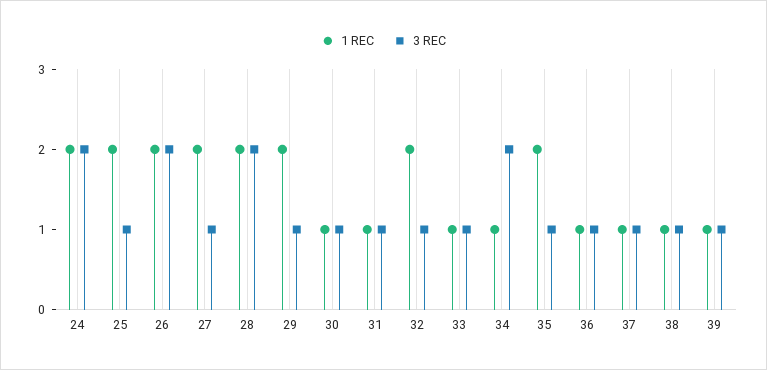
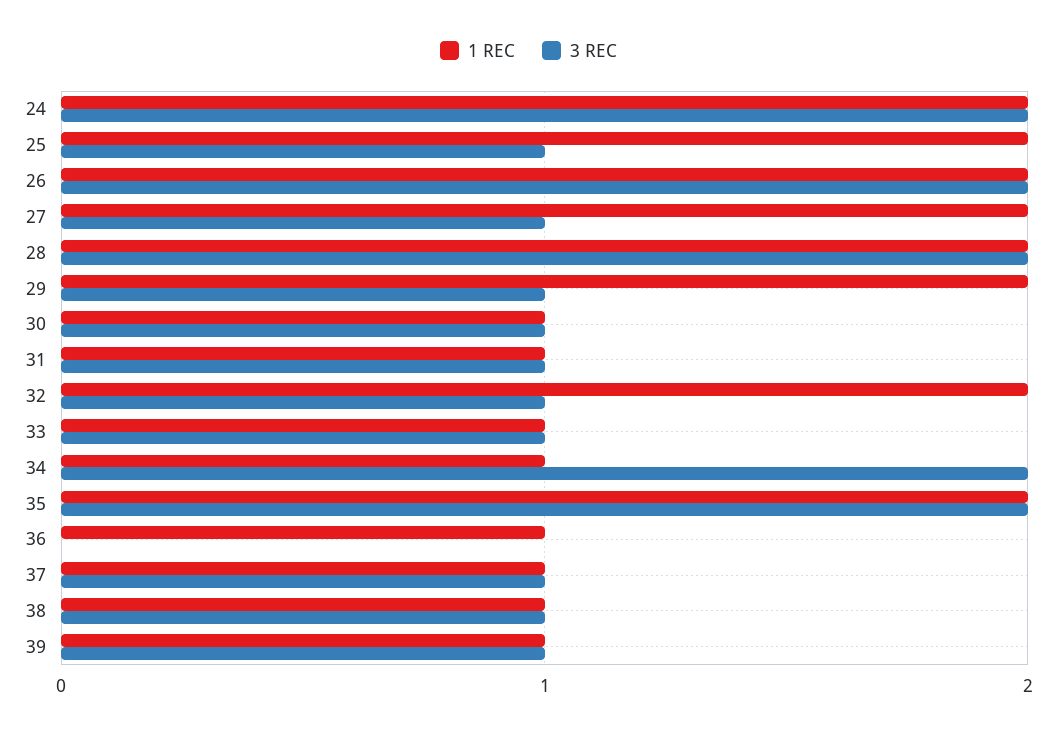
3 REC, 35: 1 -> 2
3 REC, 36: 1 -> 0

